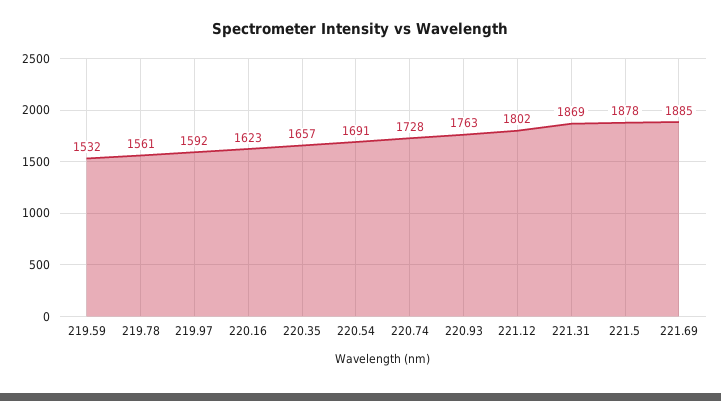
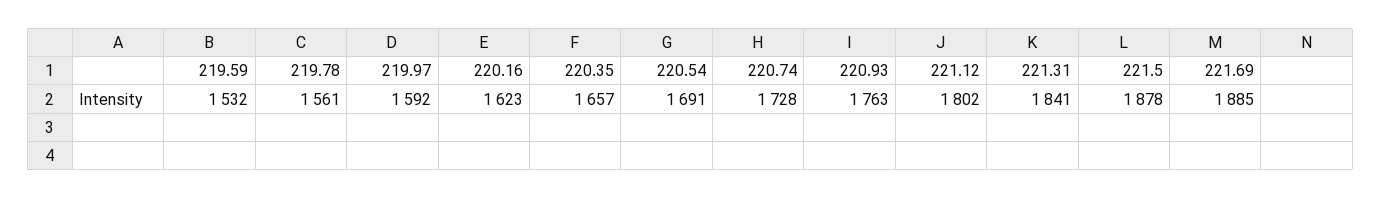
221.31: 1869 -> 1841

